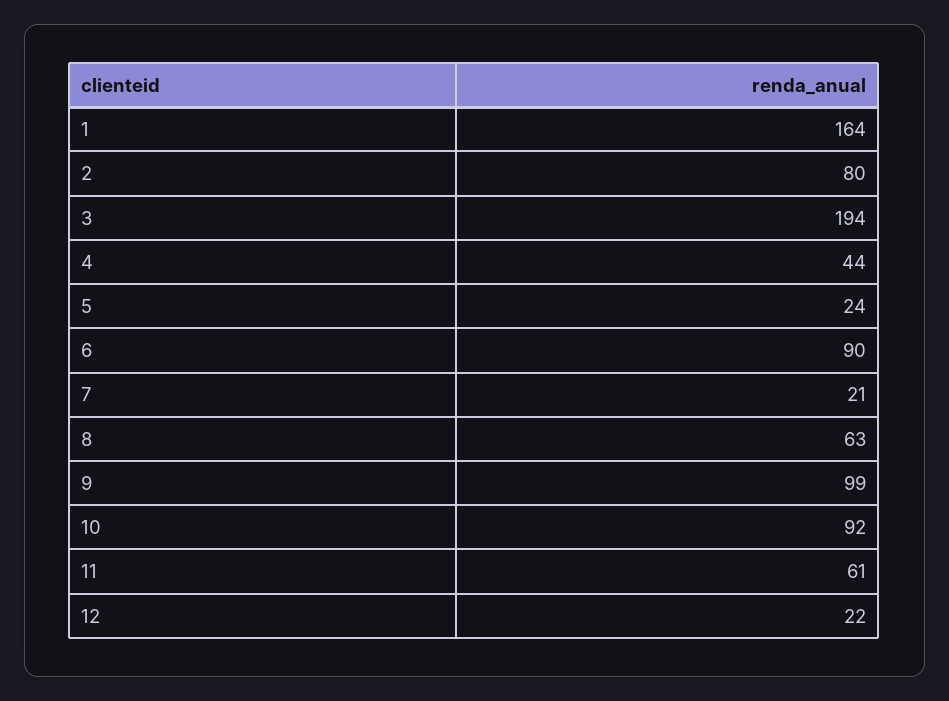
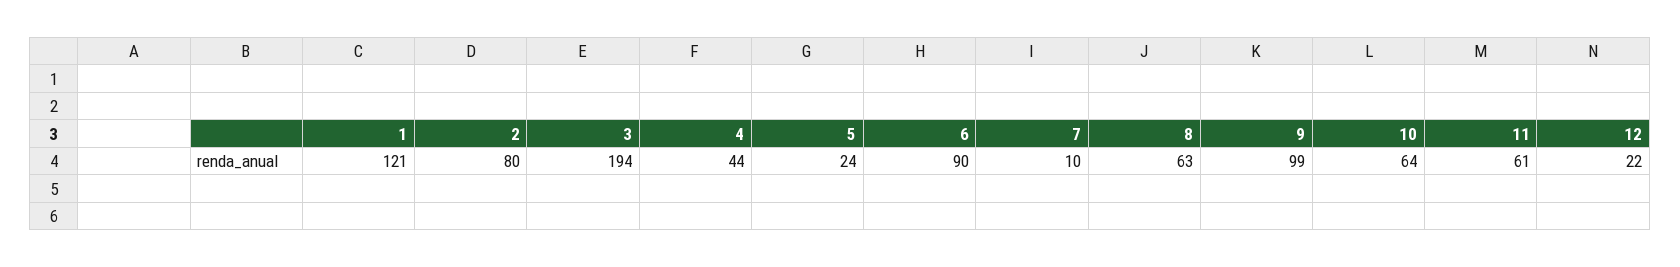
1: 164 -> 121
7: 21 -> 10
10: 92 -> 64

